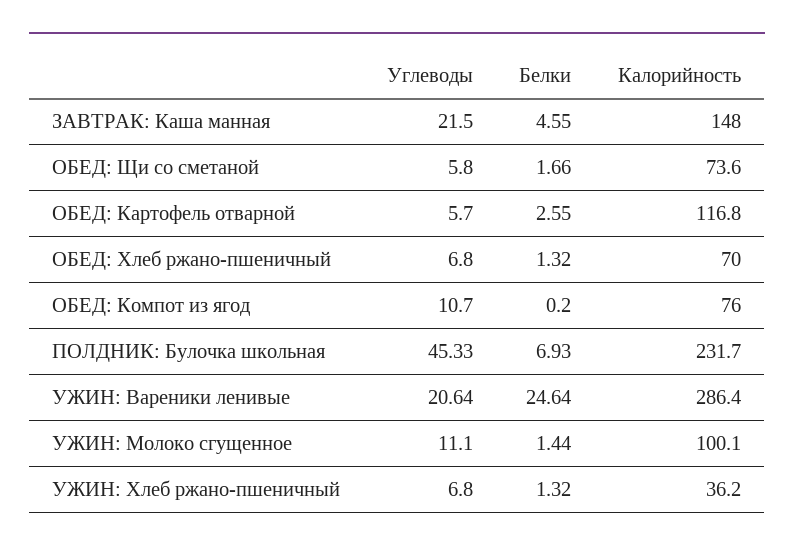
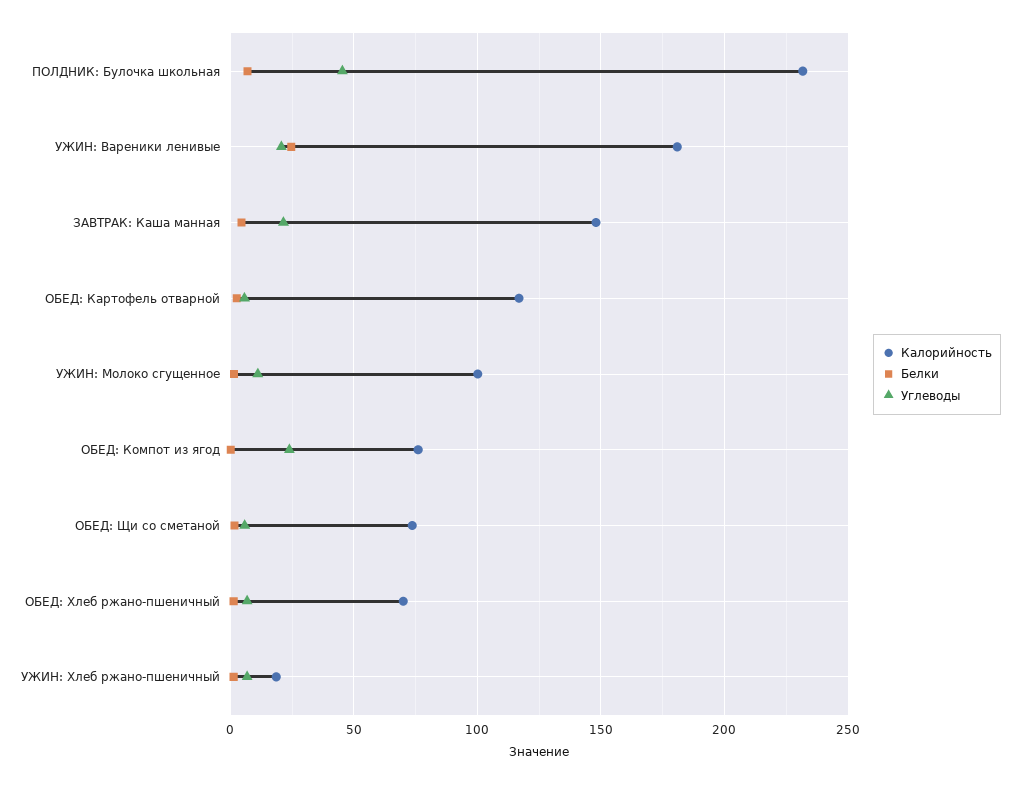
Углеводы, ОБЕД: Компот из ягод: 10.7 -> 25
Калорийность, УЖИН: Вареники ленивые: 286.4 -> 180
Калорийность, УЖИН: Хлеб ржано-пшеничный: 36.2 -> 20

